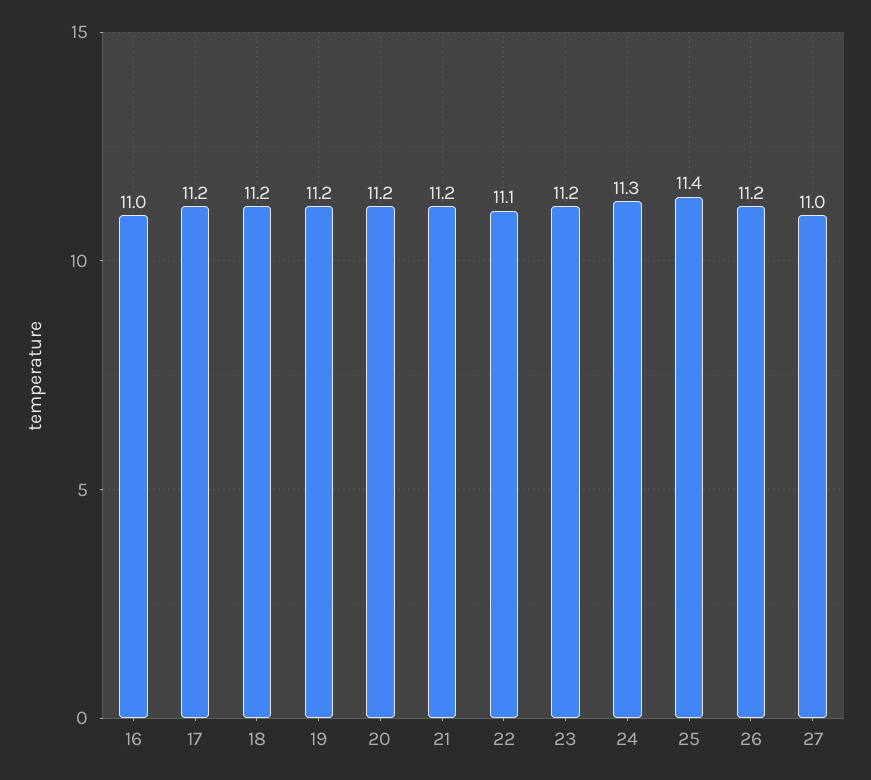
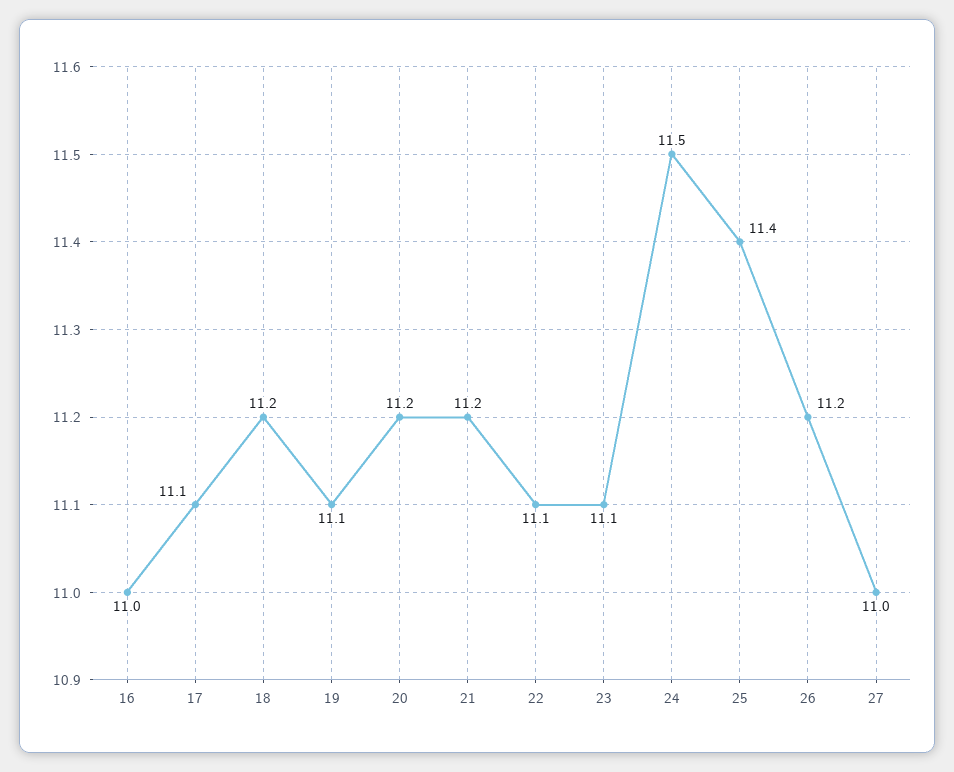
17: 11.2 -> 11.1
19: 11.2 -> 11.1
23: 11.2 -> 11.1
24: 11.3 -> 11.5

